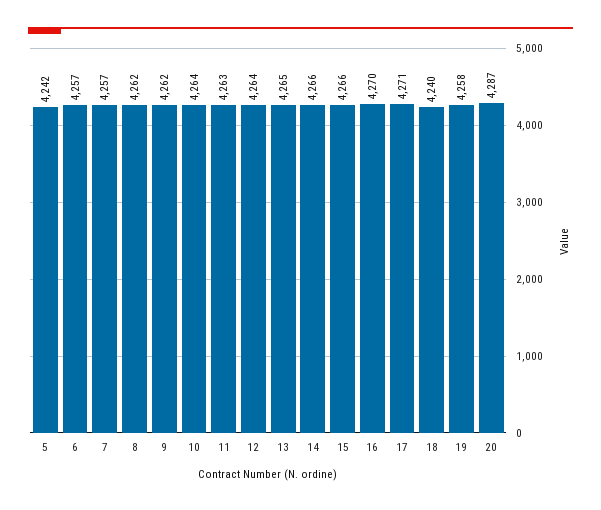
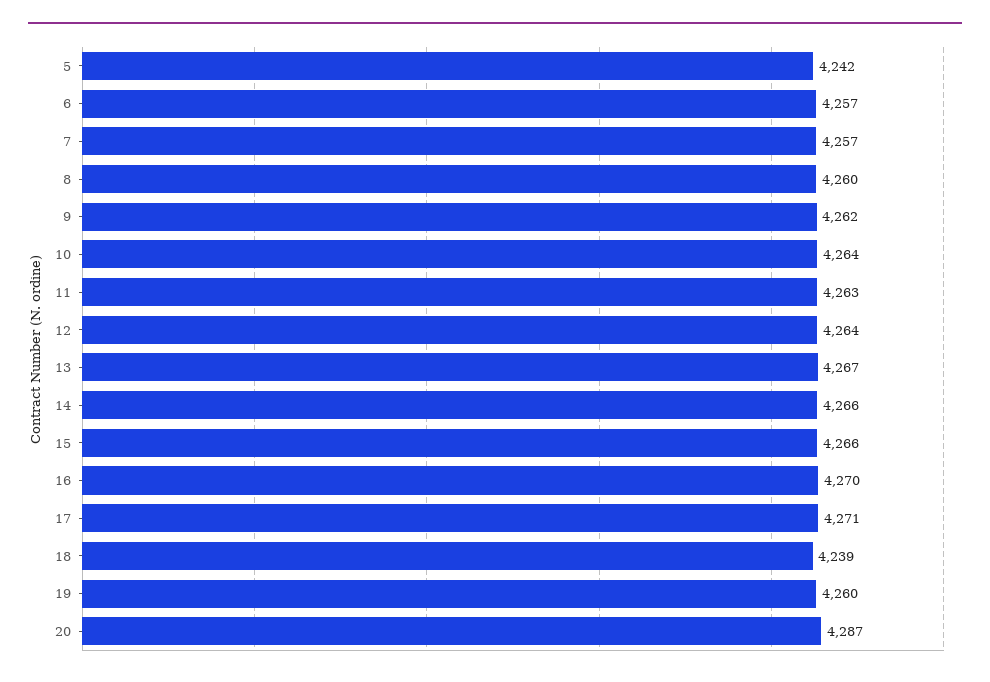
8: 4262 -> 4260
13: 4265 -> 4267
18: 4240 -> 4239
19: 4258 -> 4260

